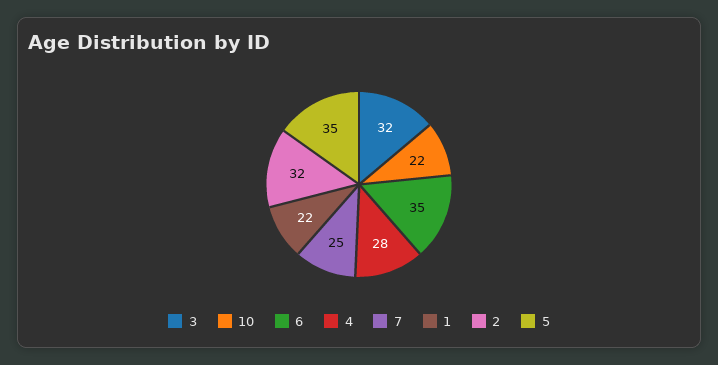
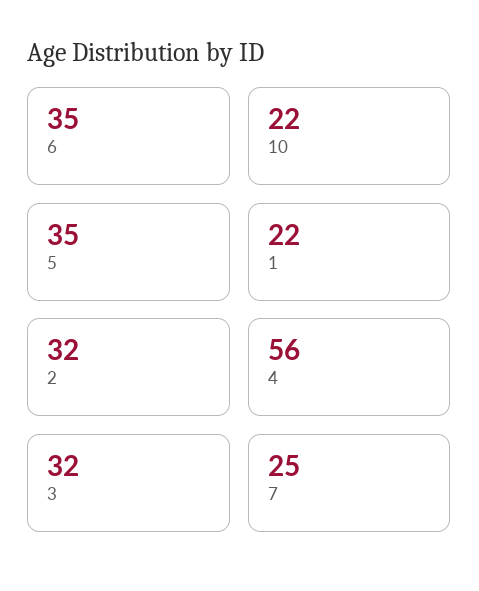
4: 28 -> 56

